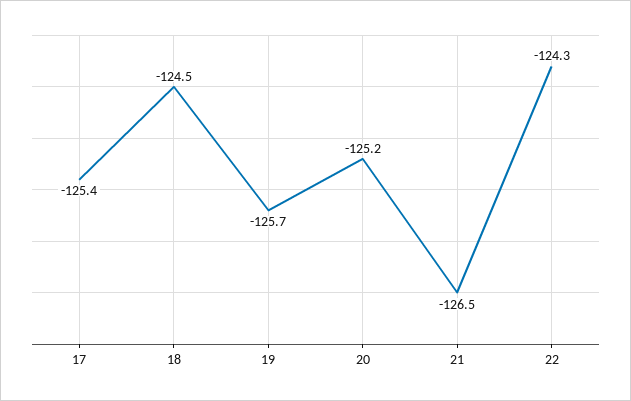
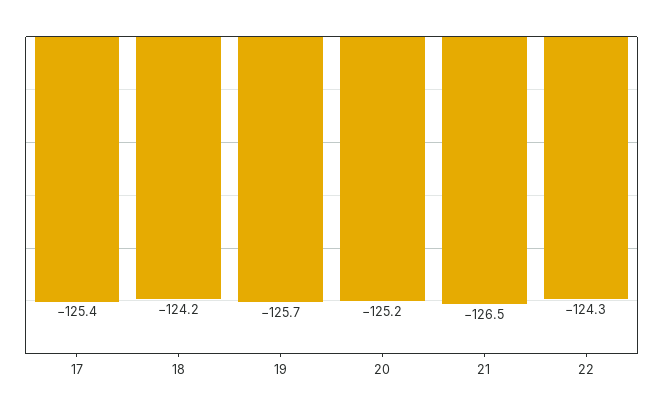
18: -124.5 -> -124.2

